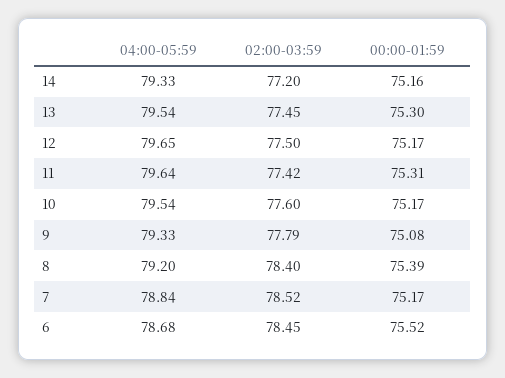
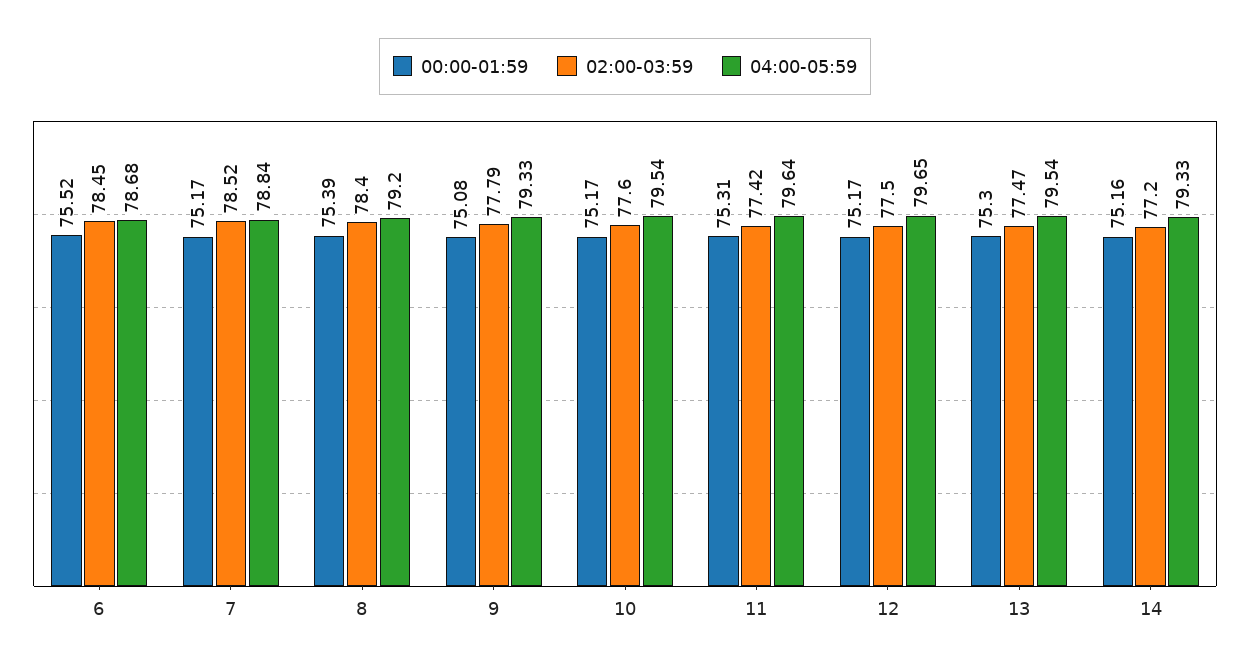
02:00-03:59, 13: 77.45 -> 77.47

